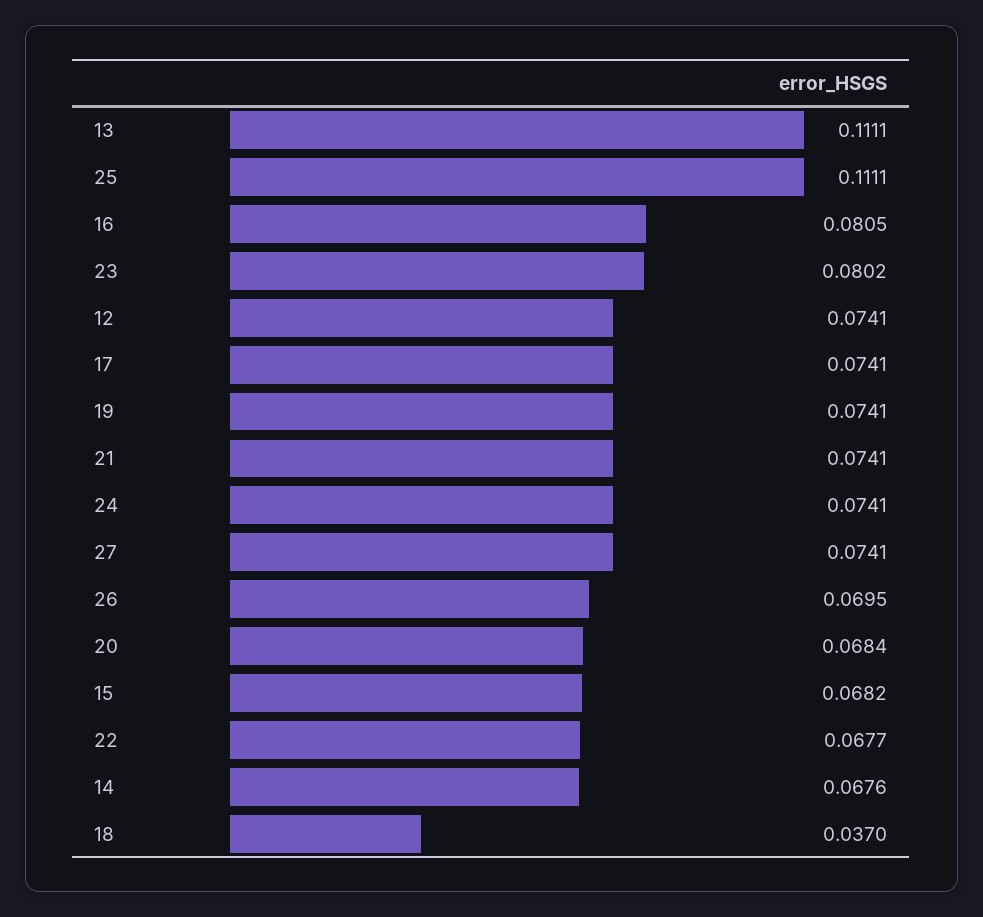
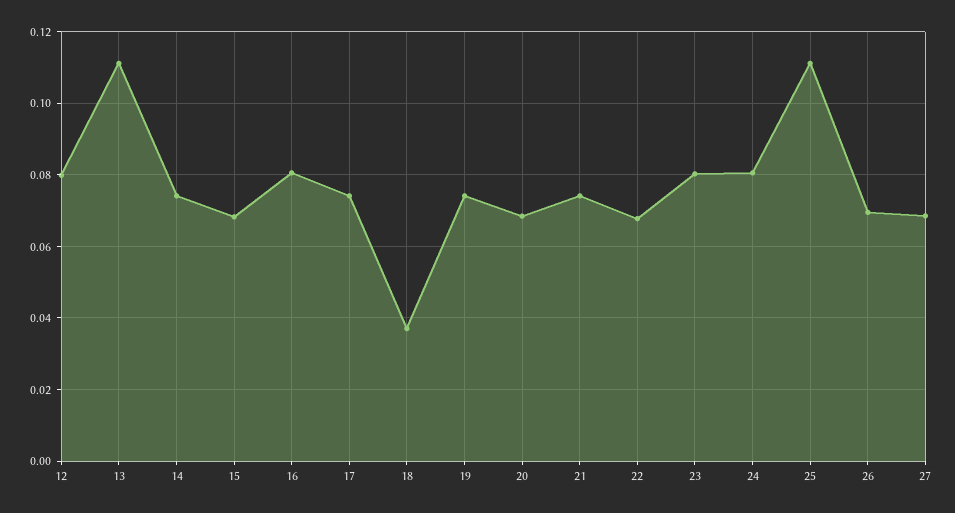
12: 0.0741 -> 0.08
24: 0.0741 -> 0.08
27: 0.0741 -> 0.068
14: 0.0676 -> 0.074

